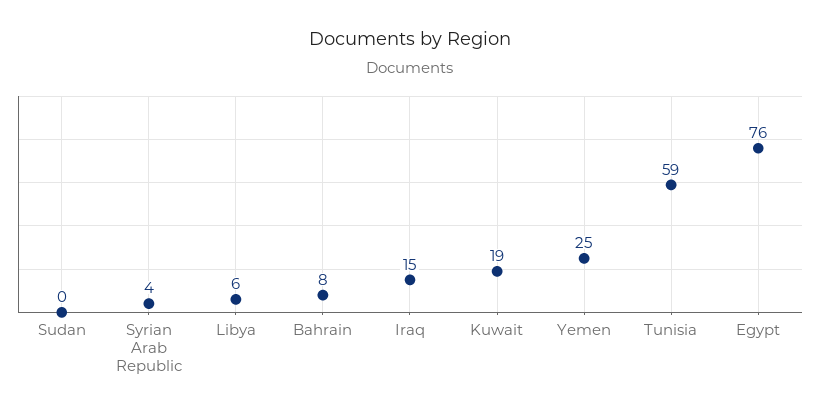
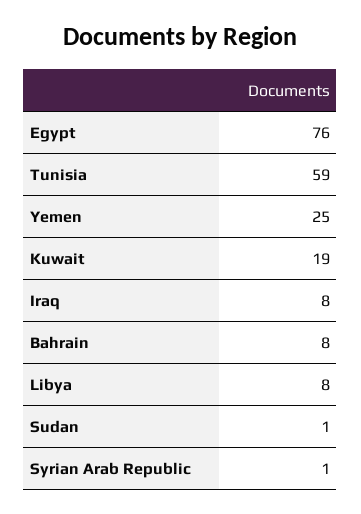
Sudan: 0 -> 1
Syrian Arab Republic: 4 -> 1
Libya: 6 -> 8
Iraq: 15 -> 8

